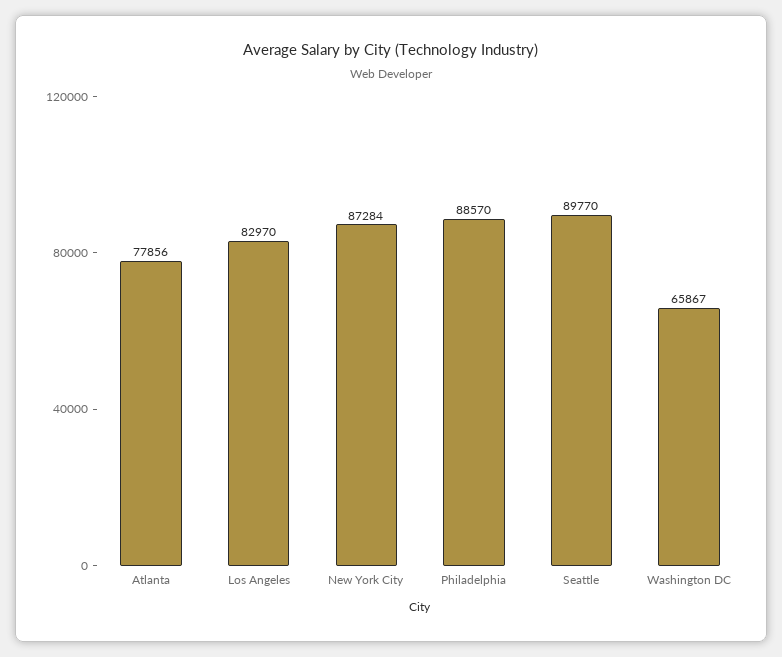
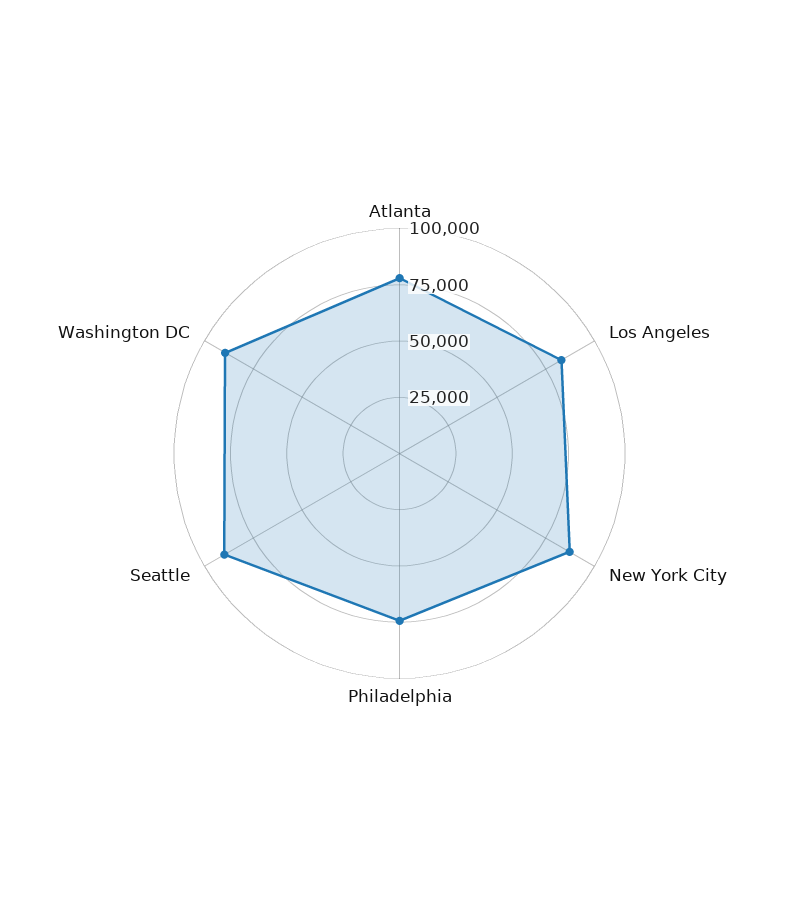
Philadelphia: 88570 -> 75000
Washington DC: 65867 -> 90000

